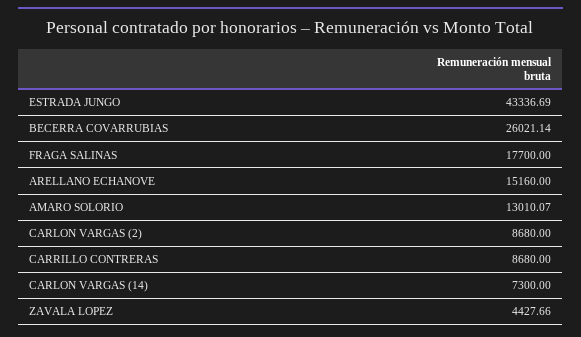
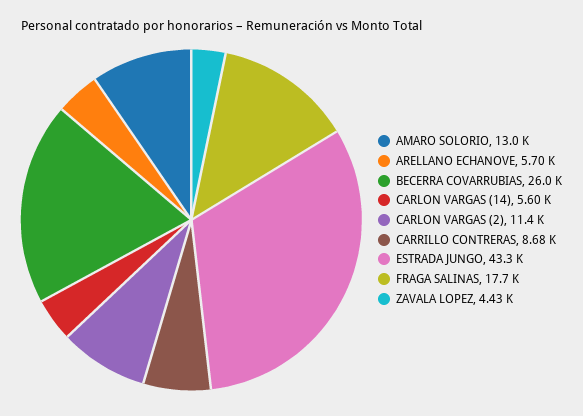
ARELLANO ECHANOVE: 15160 -> 5700
CARLON VARGAS (2): 8680 -> 11400
CARLON VARGAS (14): 7300 -> 5600

